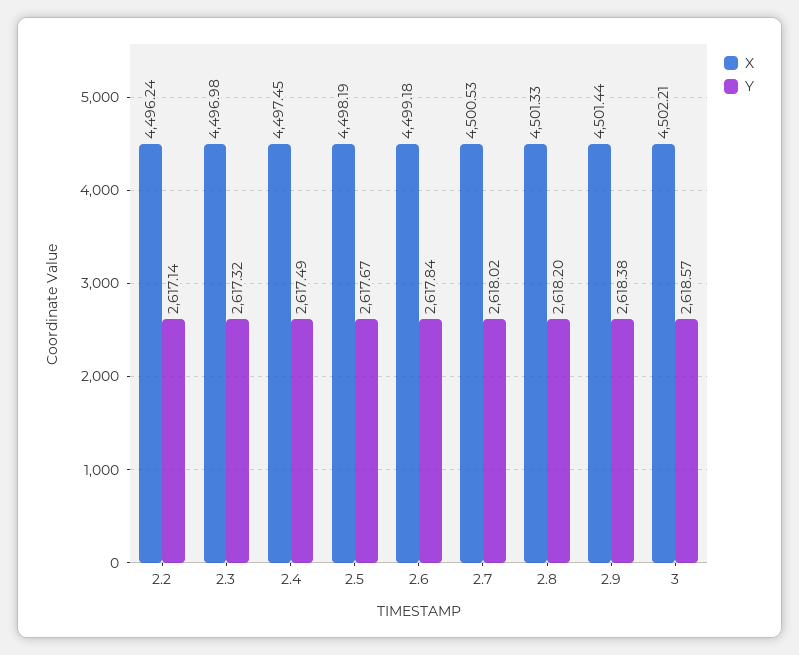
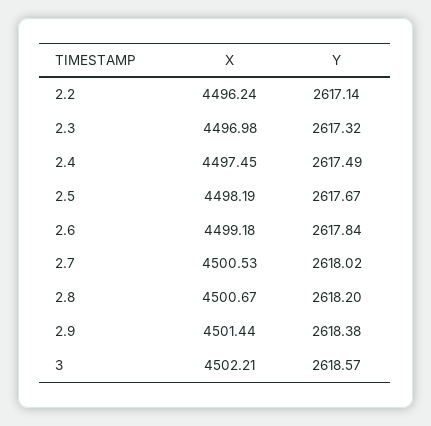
X, 2.8: 4501.33 -> 4500.67

